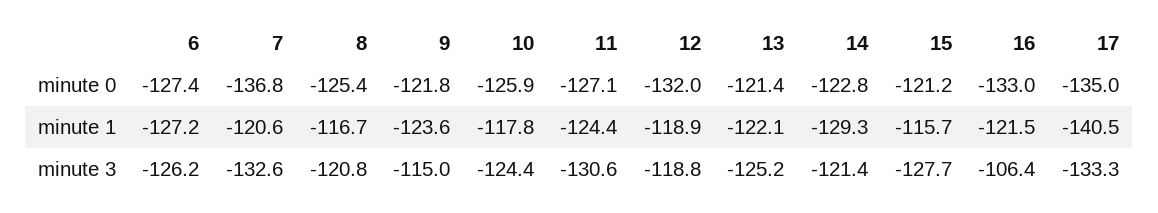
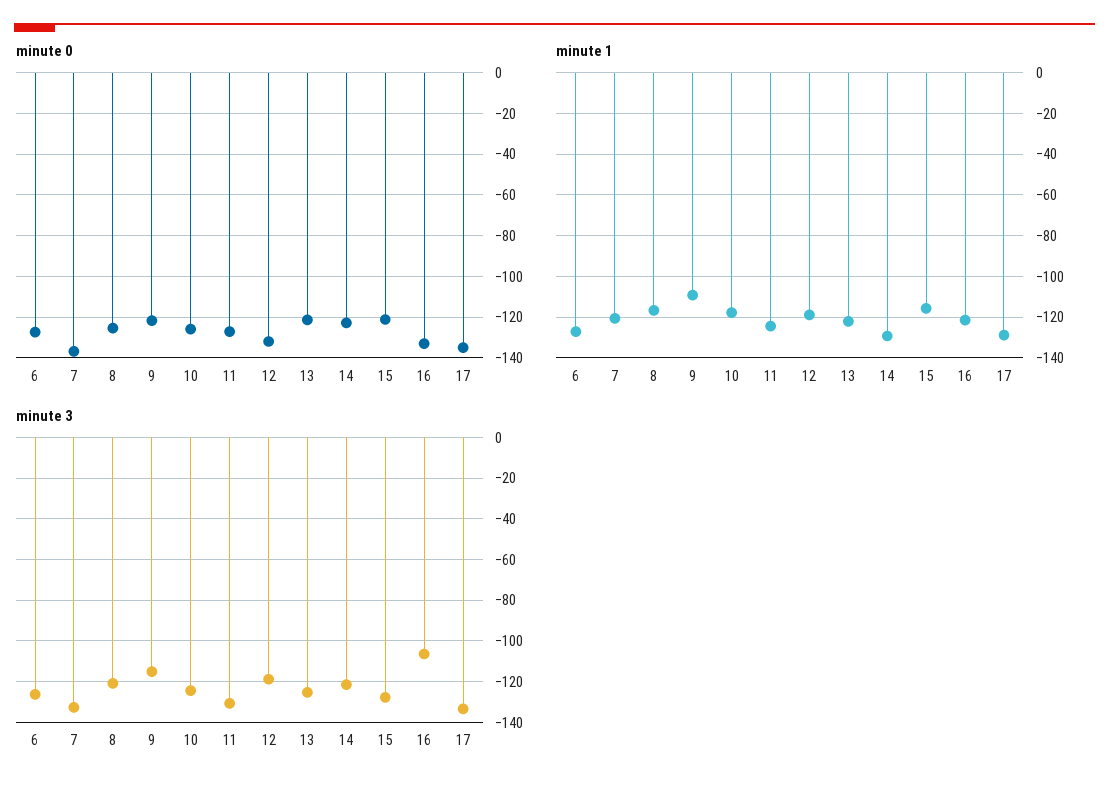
minute 1, 9: -123.6 -> -110
minute 1, 17: -140.5 -> -130

